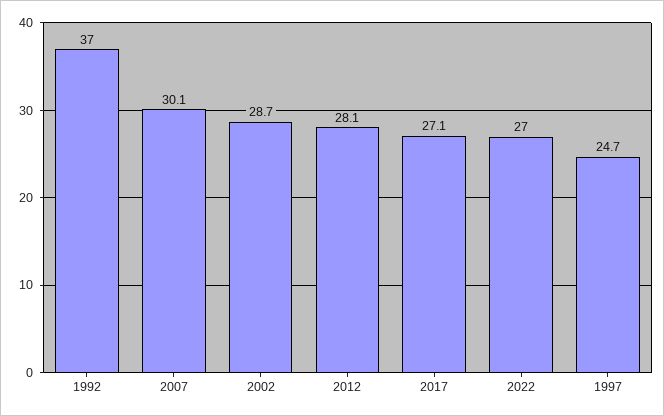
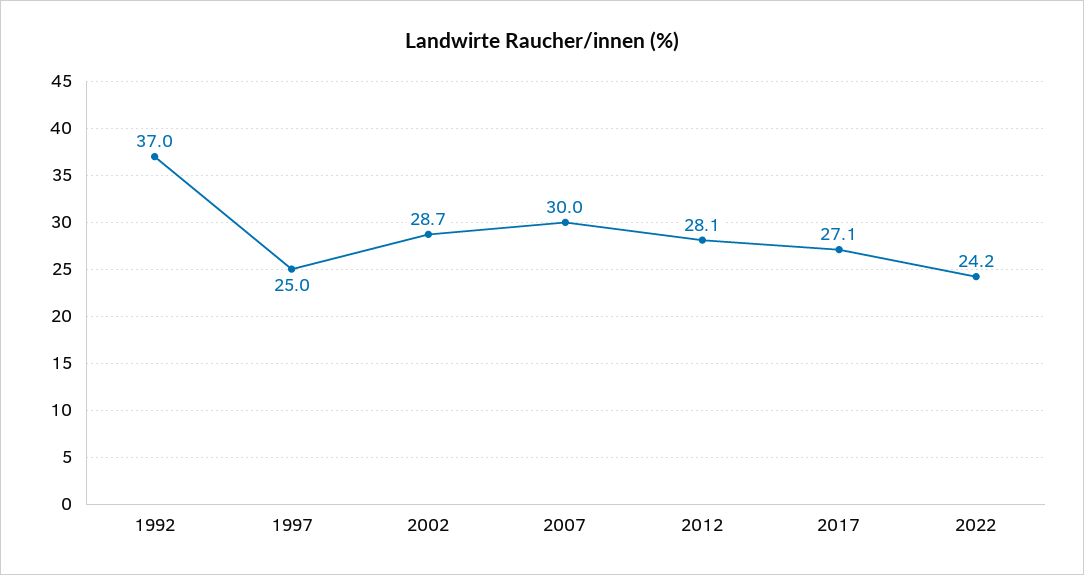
2007: 30.1 -> 30
2022: 27 -> 24.2
1997: 24.7 -> 25

